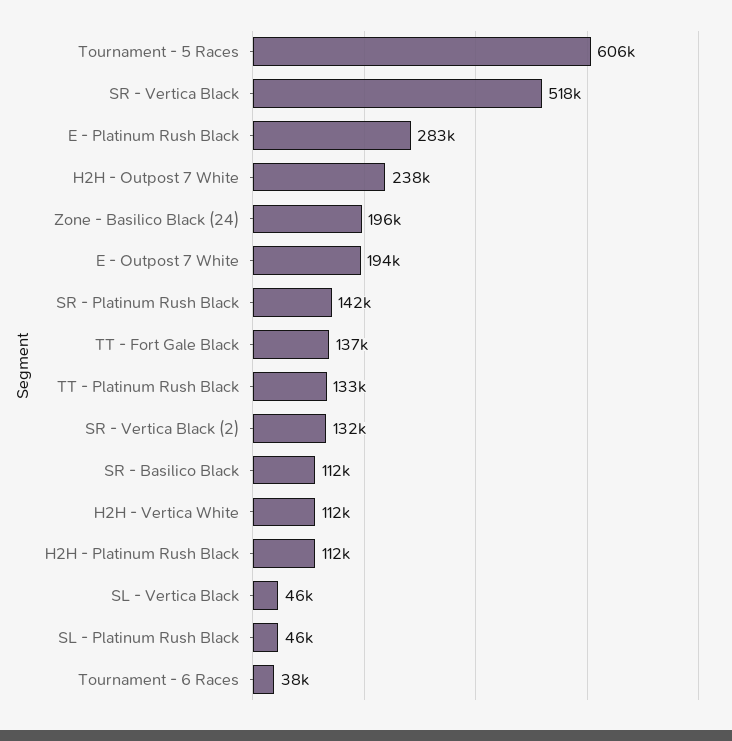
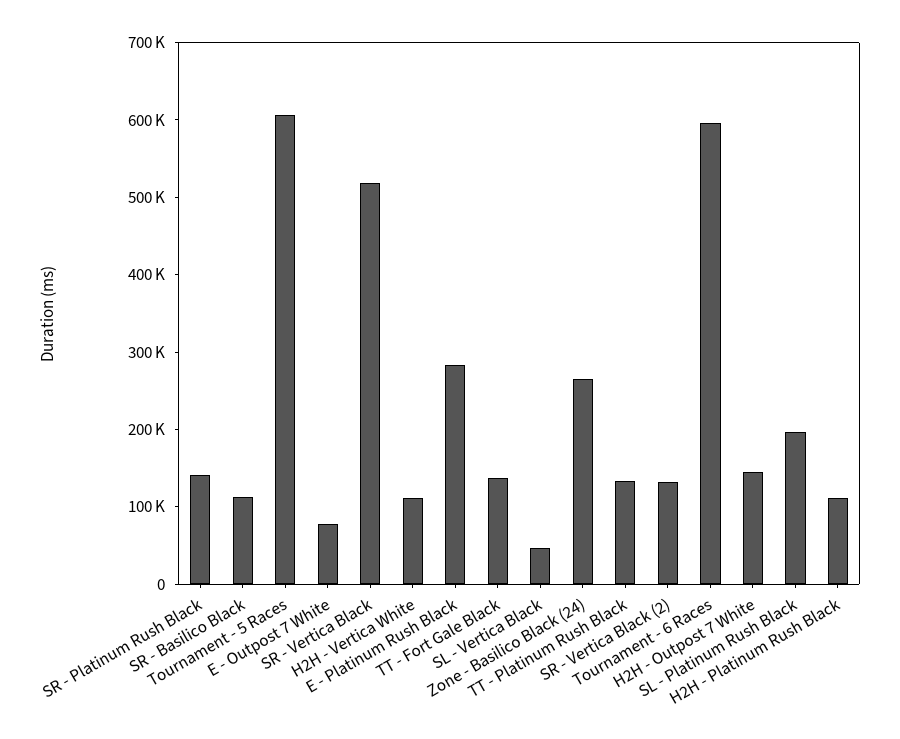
H2H - Outpost 7 White: 238000 -> 140000
Zone - Basilico Black (24): 196000 -> 260000
E - Outpost 7 White: 194000 -> 80000
SL - Platinum Rush Black: 46000 -> 200000
Tournament - 6 Races: 38000 -> 600000

